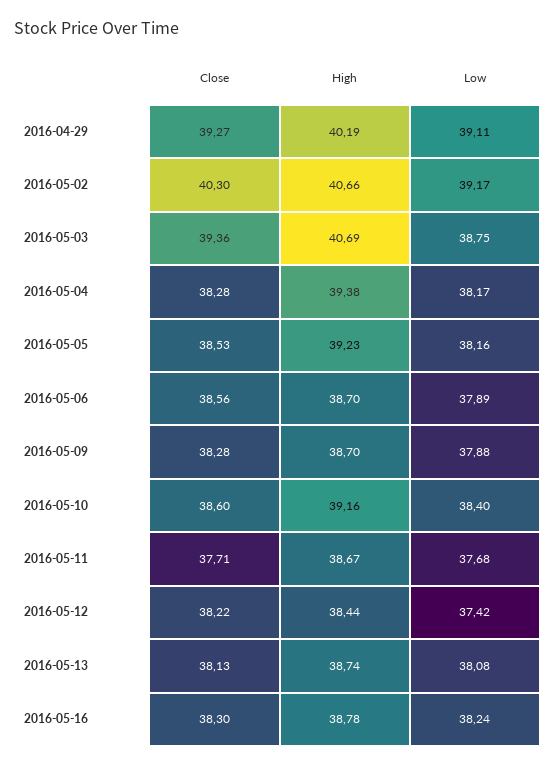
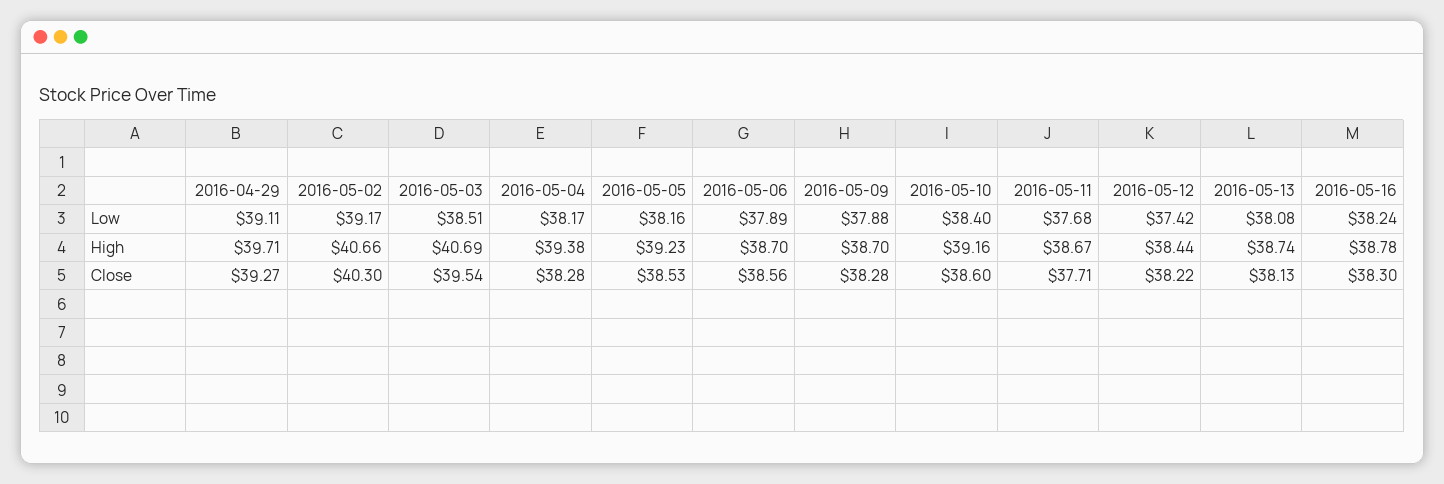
High, 2016-04-29: 40.19 -> 39.71
Close, 2016-05-03: 39.36 -> 39.54
Low, 2016-05-03: 38.75 -> 38.51

